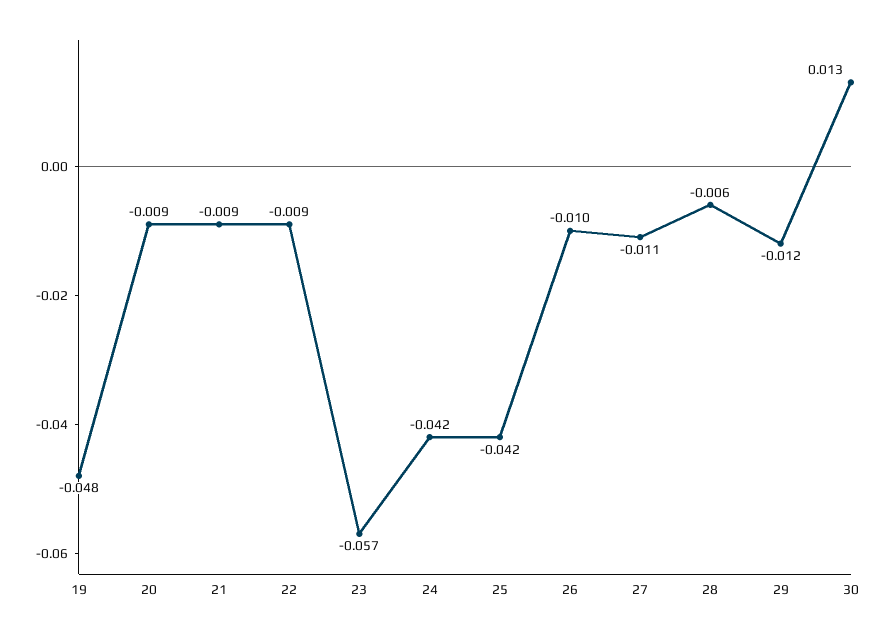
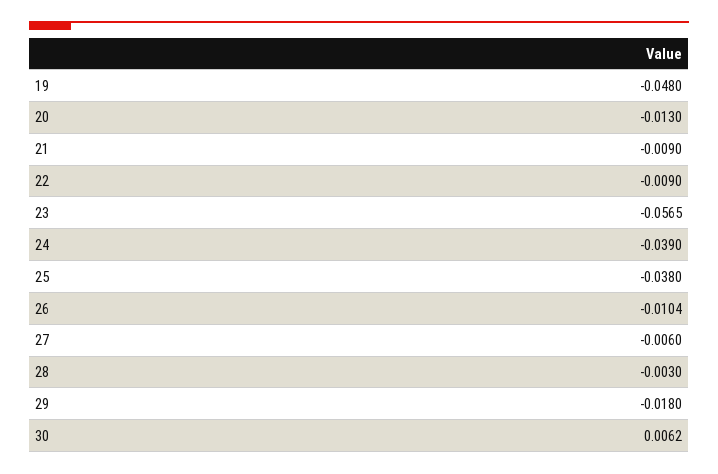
20: -0.009 -> -0.013
24: -0.042 -> -0.039
25: -0.042 -> -0.038
27: -0.011 -> -0.006
28: -0.006 -> -0.003
29: -0.012 -> -0.018
30: 0.013 -> 0.0062

